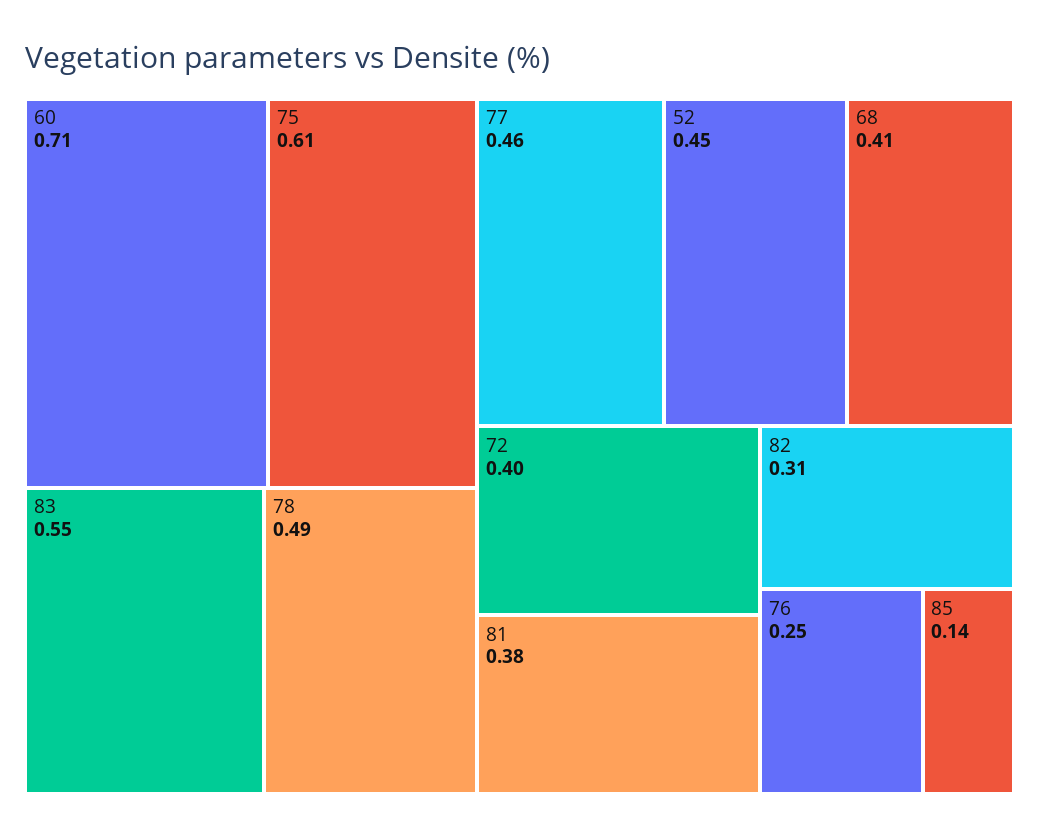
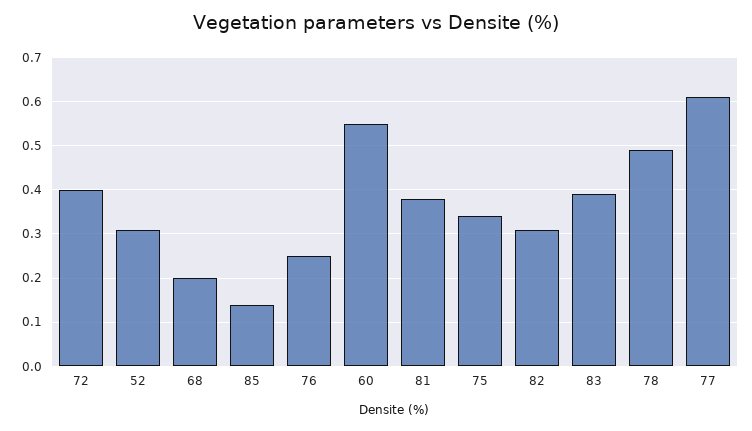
60: 0.71 -> 0.55
75: 0.61 -> 0.35
83: 0.55 -> 0.4
77: 0.46 -> 0.6
52: 0.45 -> 0.3
68: 0.41 -> 0.2

